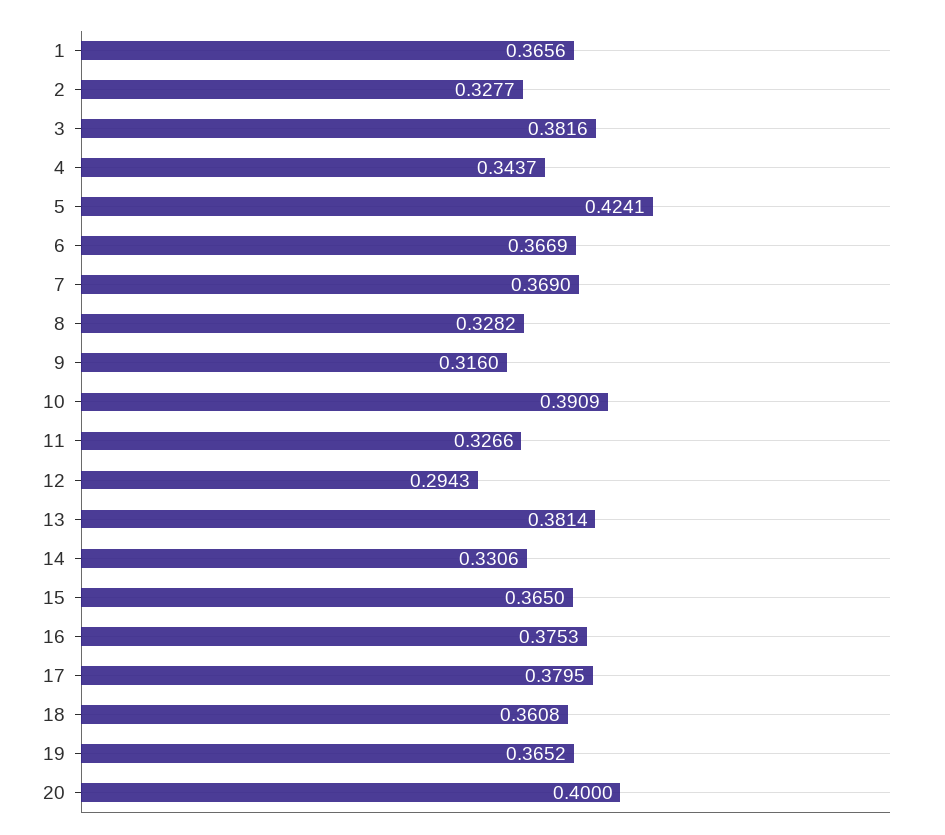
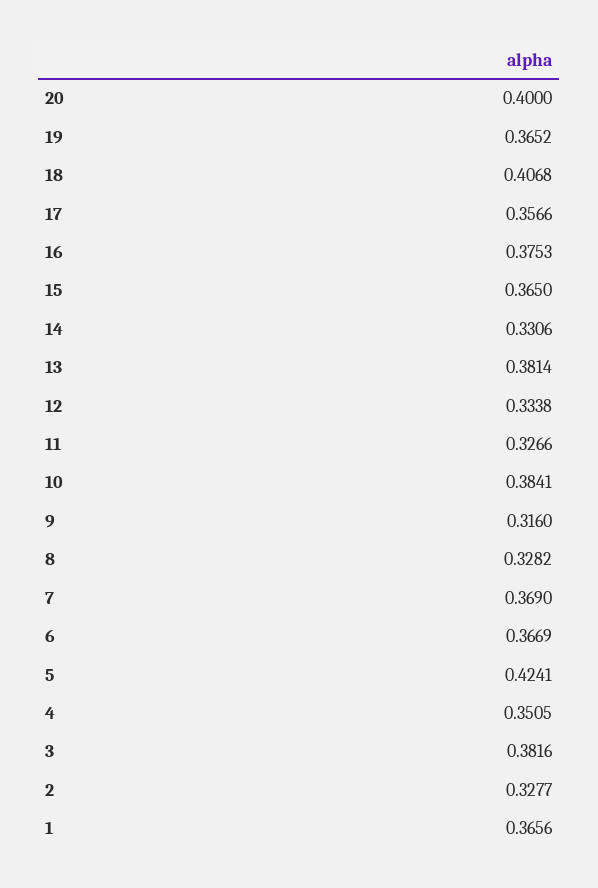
4: 0.3437 -> 0.3505
10: 0.3909 -> 0.3841
12: 0.2943 -> 0.3338
17: 0.3795 -> 0.3566
18: 0.3608 -> 0.4068

